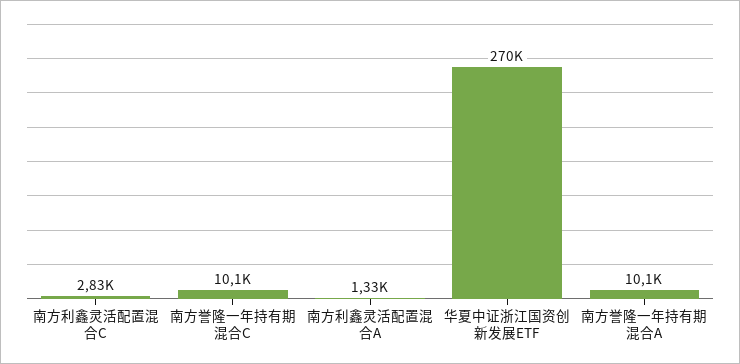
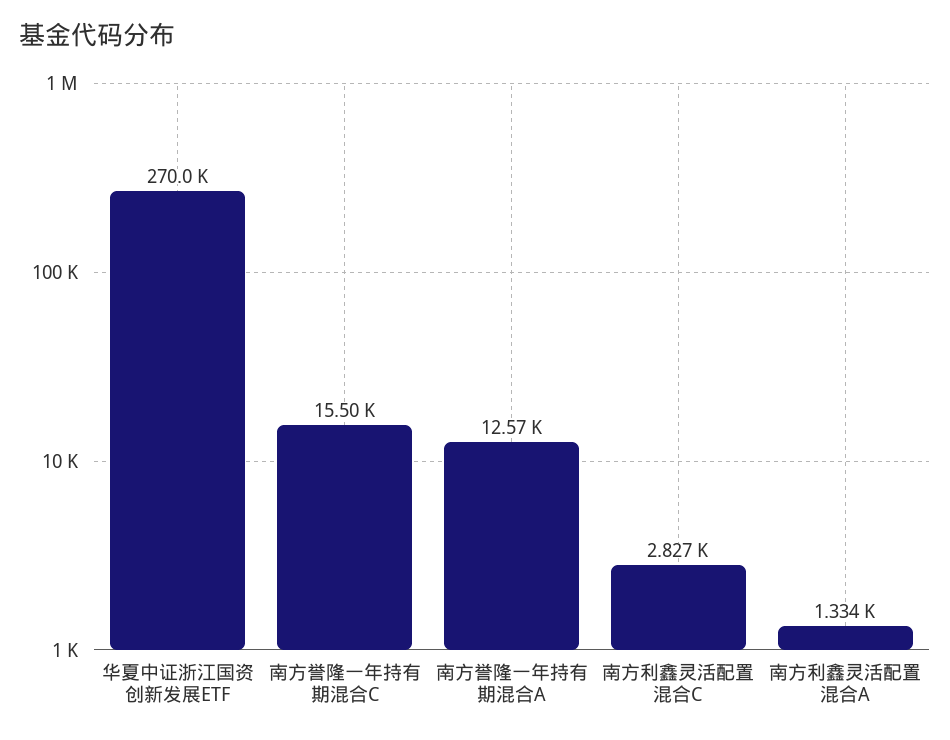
南方誉隆一年持有期混合C: 10100 -> 15500
南方誉隆一年持有期混合A: 10100 -> 12570

